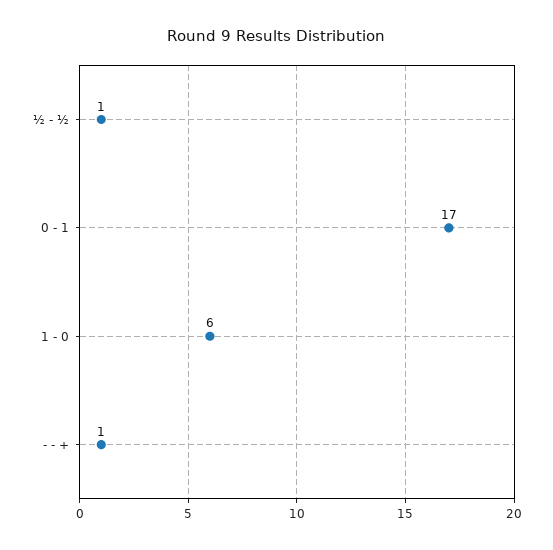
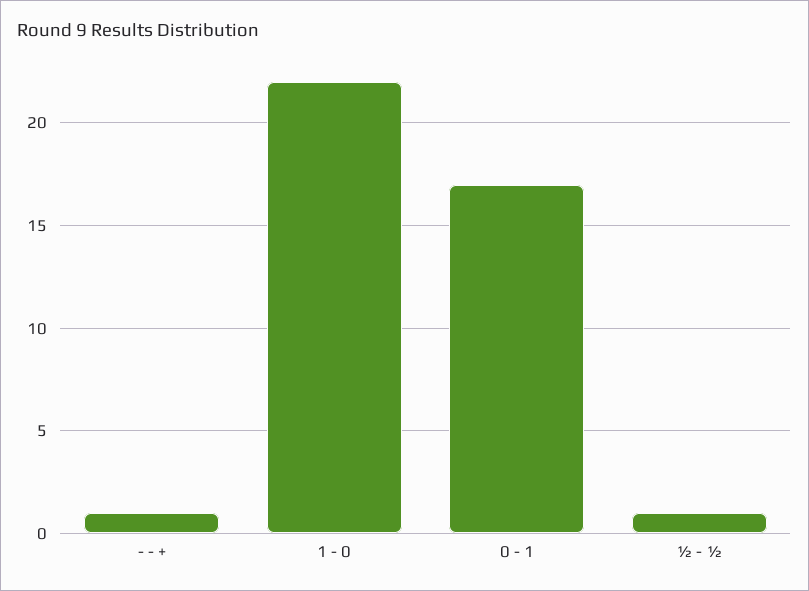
1 - 0: 6 -> 22

